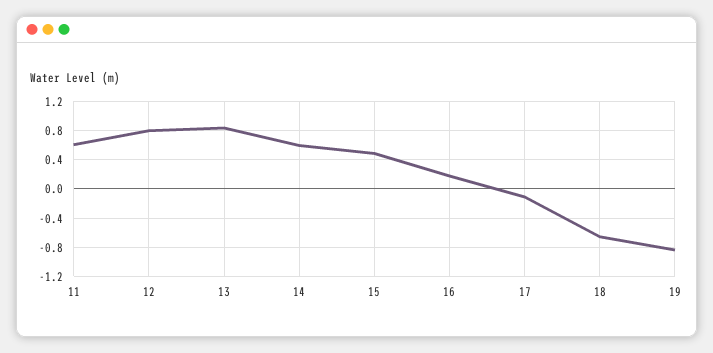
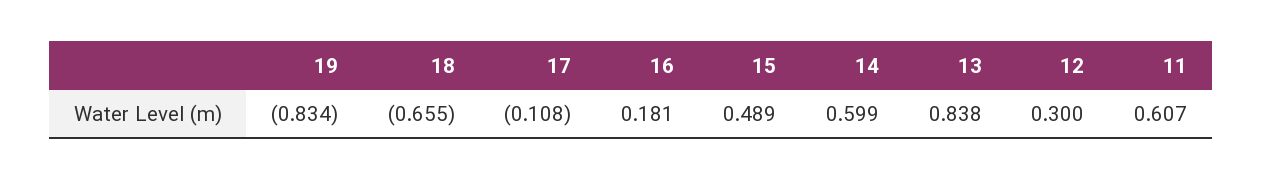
12: 0.8 -> 0.3

